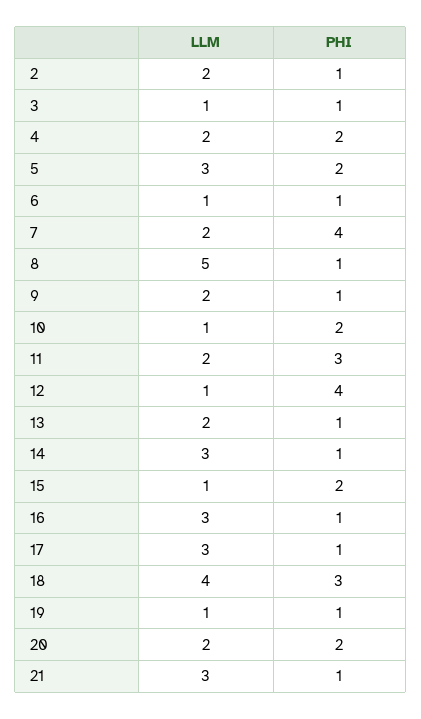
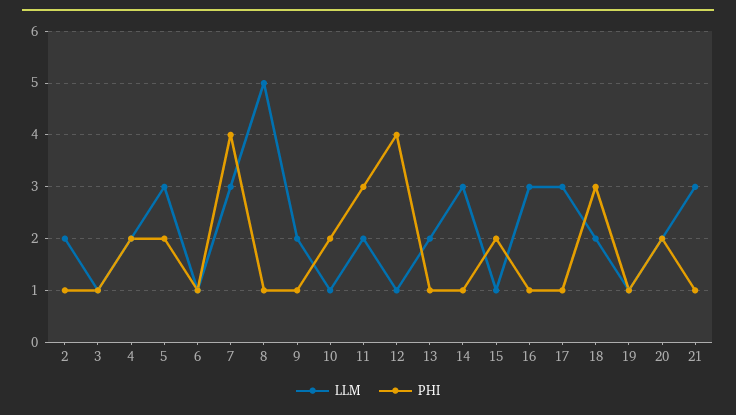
LLM, 7: 2 -> 3
LLM, 18: 4 -> 2

